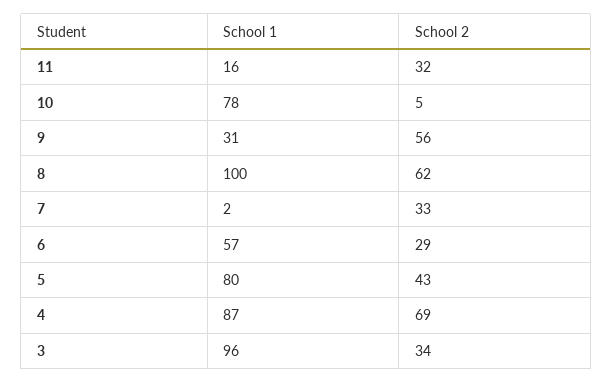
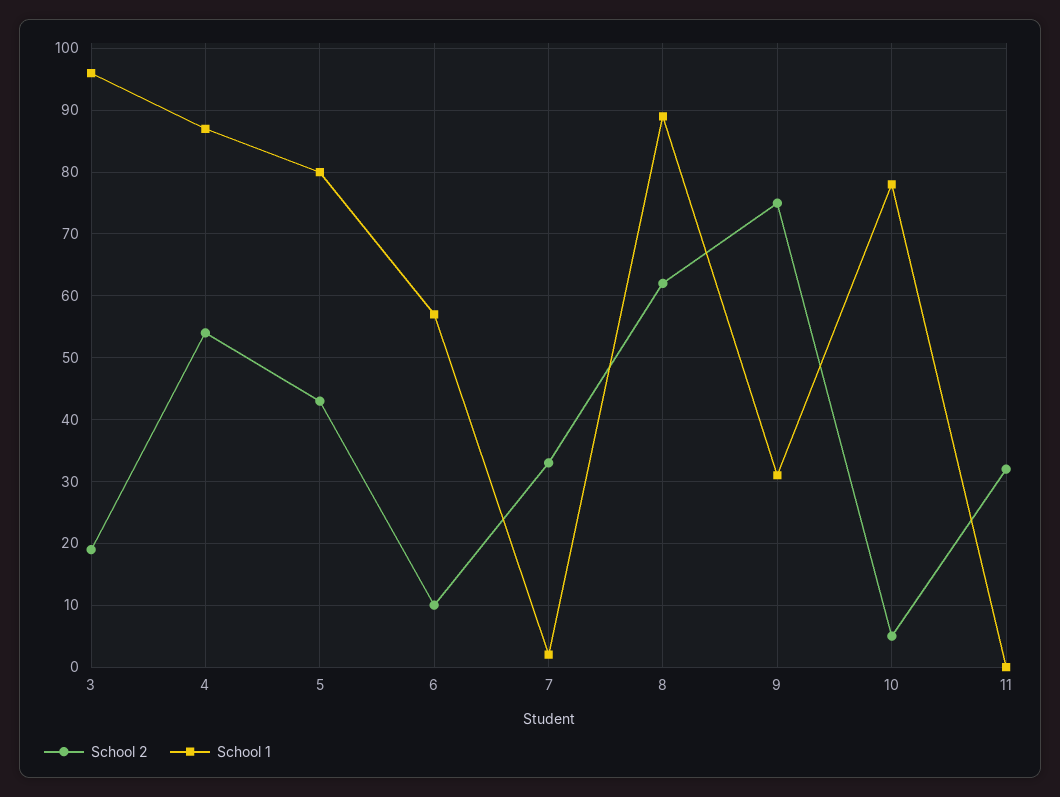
School 1, 11: 16 -> 0
School 2, 9: 56 -> 75
School 1, 8: 100 -> 89
School 2, 6: 29 -> 10
School 2, 4: 69 -> 54
School 2, 3: 34 -> 19

